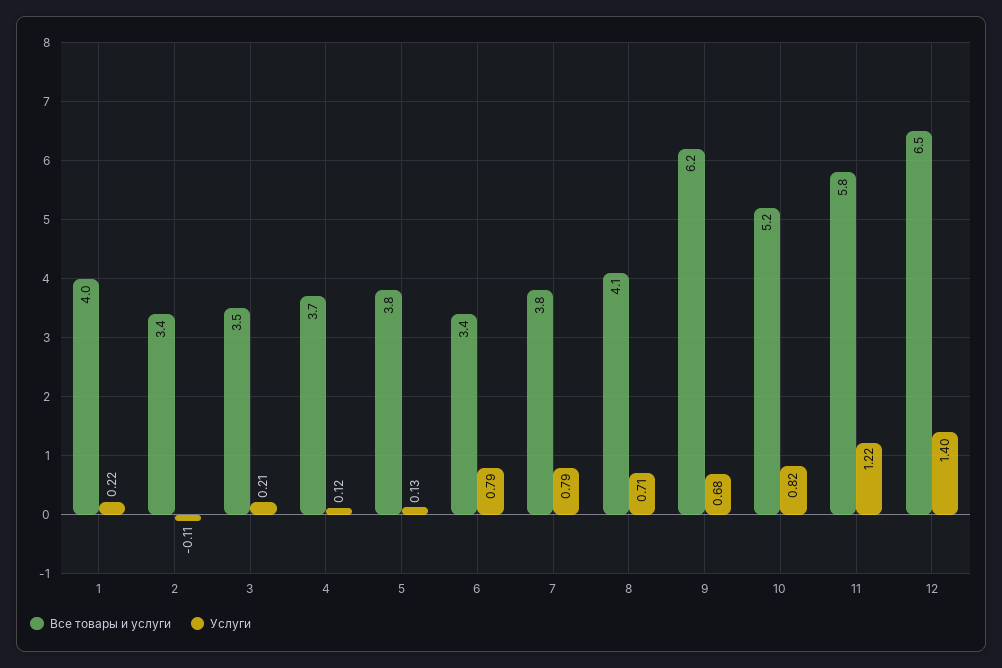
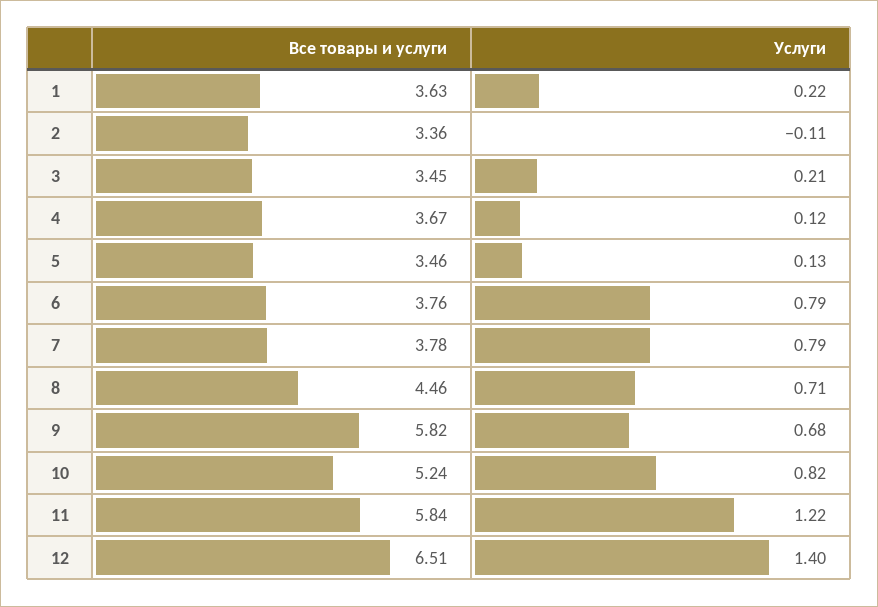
Все товары и услуги, 1: 4 -> 3.63
Все товары и услуги, 5: 3.8 -> 3.46
Все товары и услуги, 6: 3.4 -> 3.76
Все товары и услуги, 8: 4.1 -> 4.46
Все товары и услуги, 9: 6.2 -> 5.82

